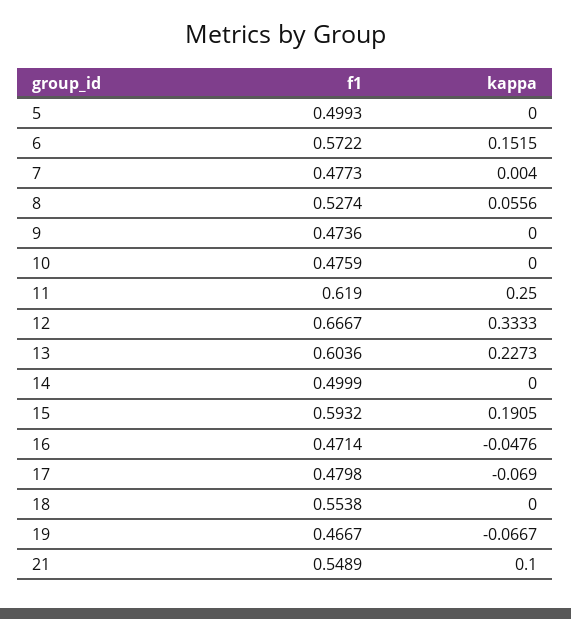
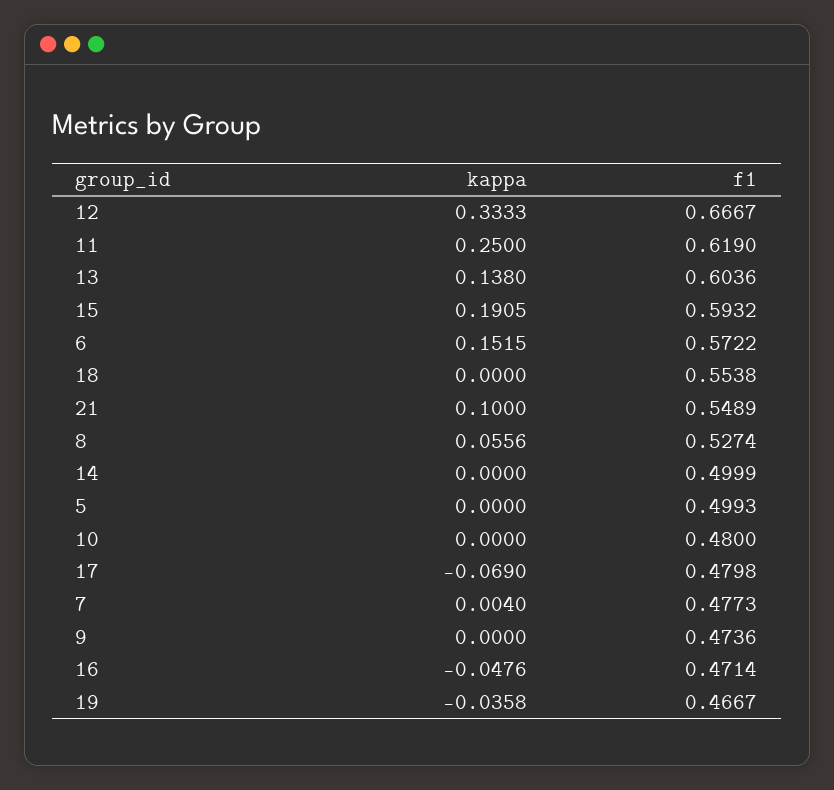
f1, 10: 0.4759 -> 0.48
kappa, 13: 0.2273 -> 0.138
kappa, 19: -0.0667 -> -0.0358

